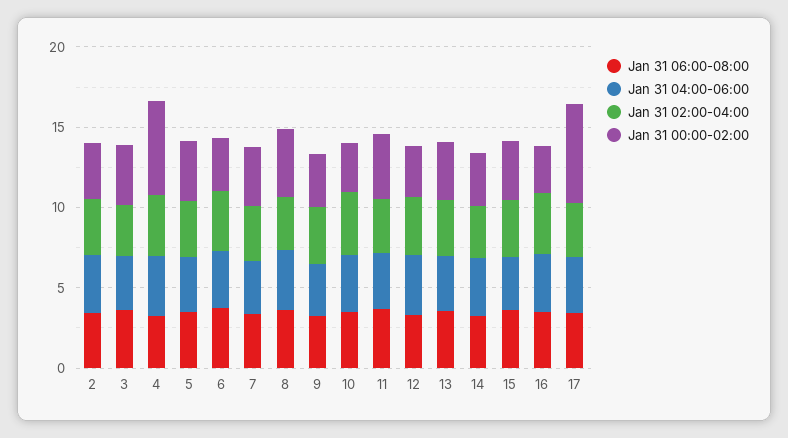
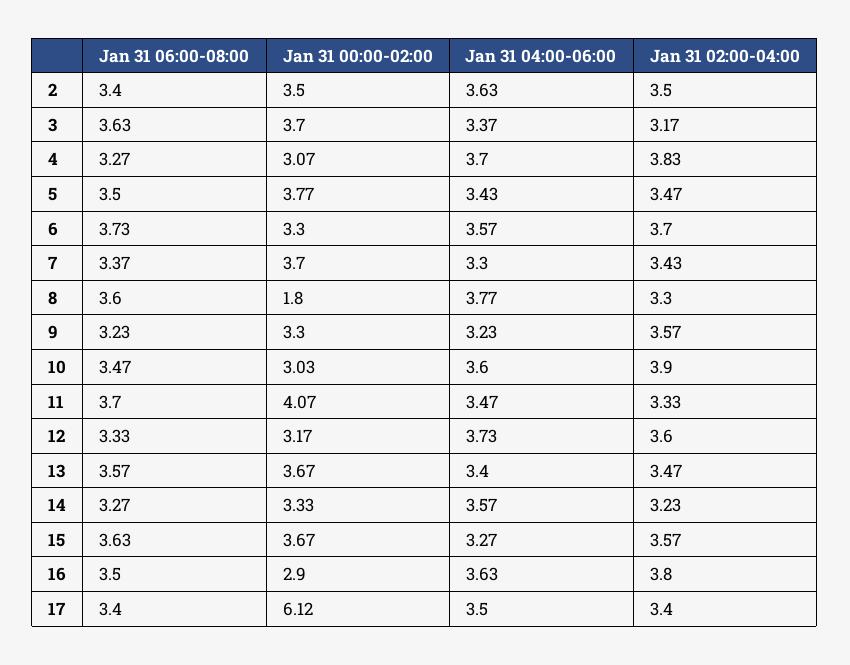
Jan 31 00:00-02:00, 4: 6 -> 3.07
Jan 31 00:00-02:00, 8: 4 -> 1.8

